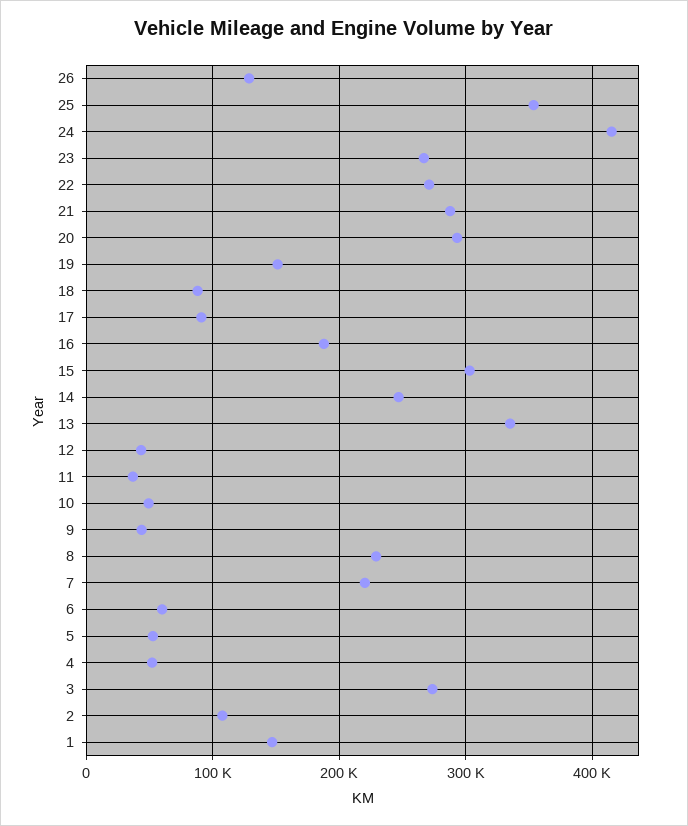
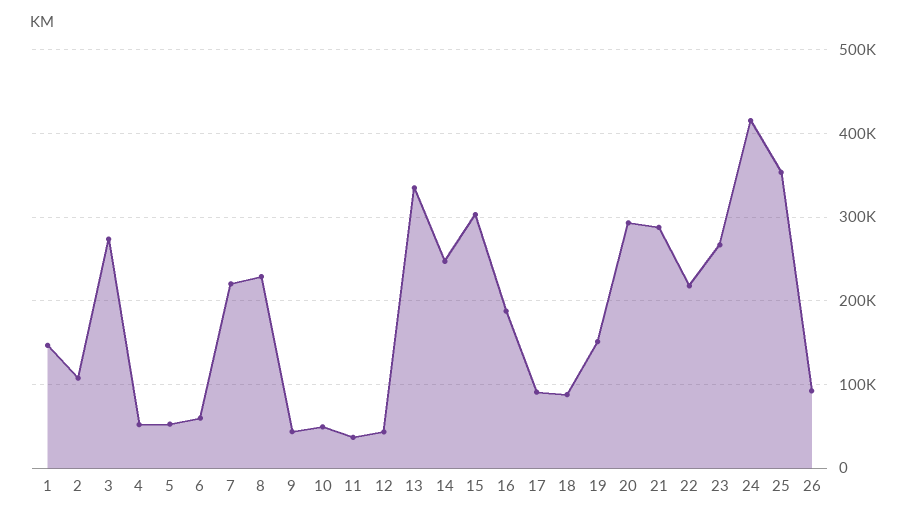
26: 130000 -> 90000
22: 270000 -> 220000

